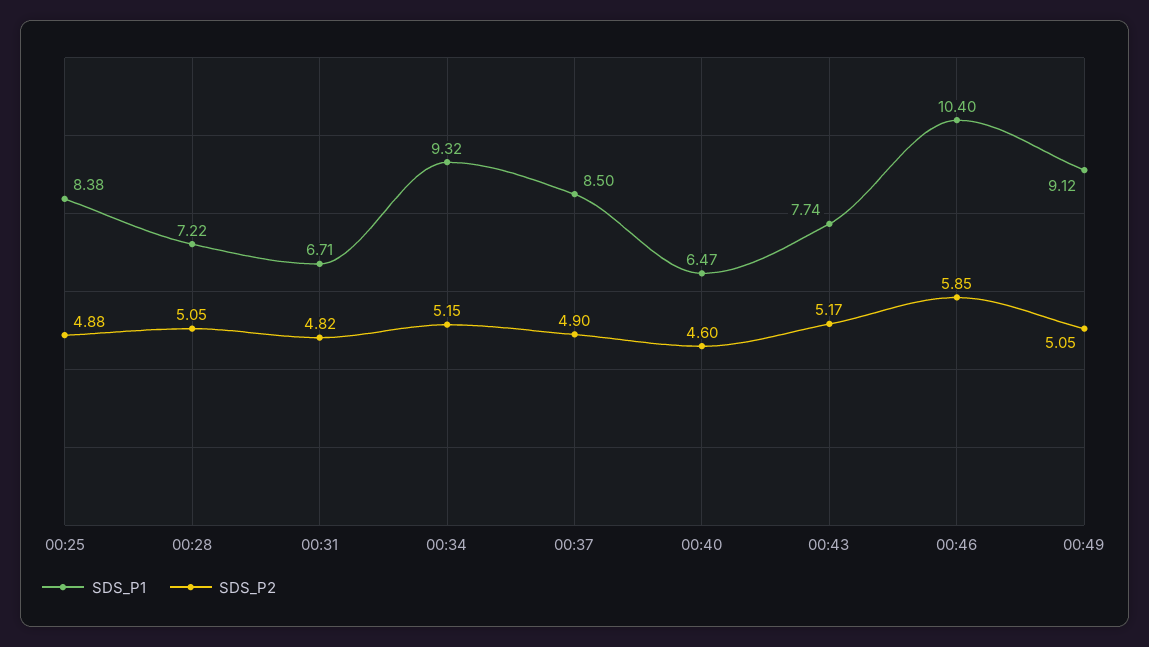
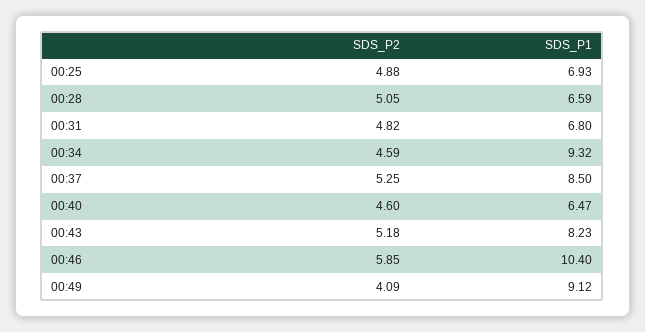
SDS_P1, 00:25: 8.38 -> 6.93
SDS_P1, 00:28: 7.22 -> 6.59
SDS_P1, 00:31: 6.71 -> 6.8
SDS_P2, 00:34: 5.15 -> 4.59
SDS_P2, 00:37: 4.9 -> 5.25
SDS_P1, 00:43: 7.74 -> 8.23
SDS_P2, 00:43: 5.17 -> 5.18
SDS_P2, 00:49: 5.05 -> 4.09

